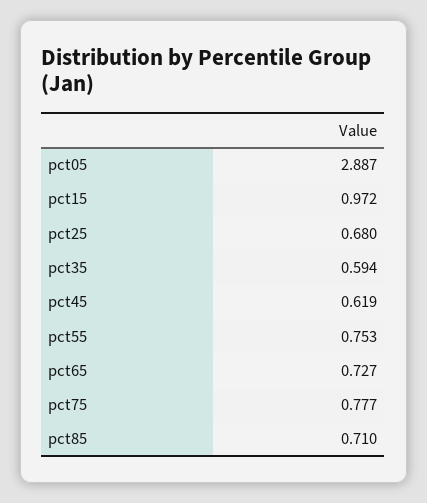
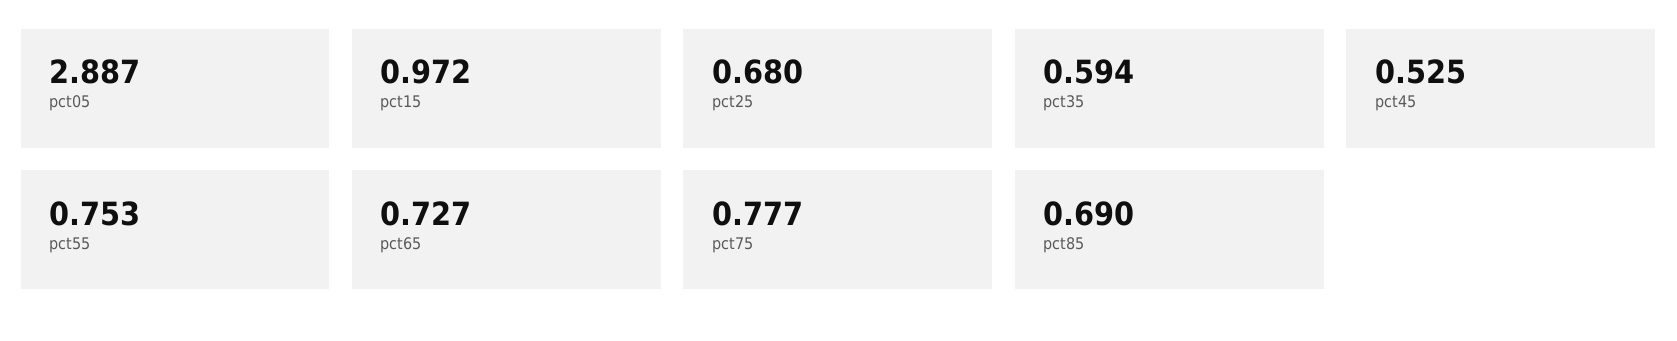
pct45: 0.619 -> 0.525
pct85: 0.71 -> 0.69

